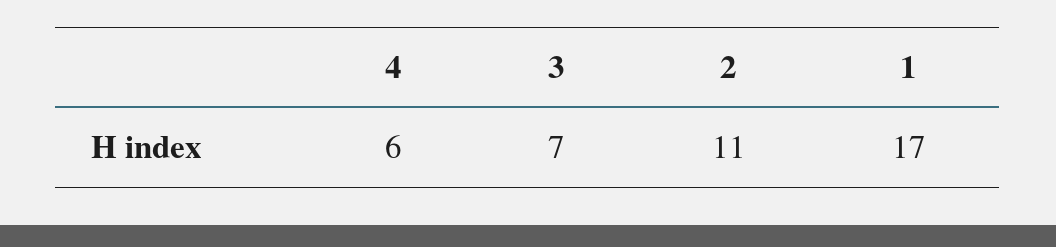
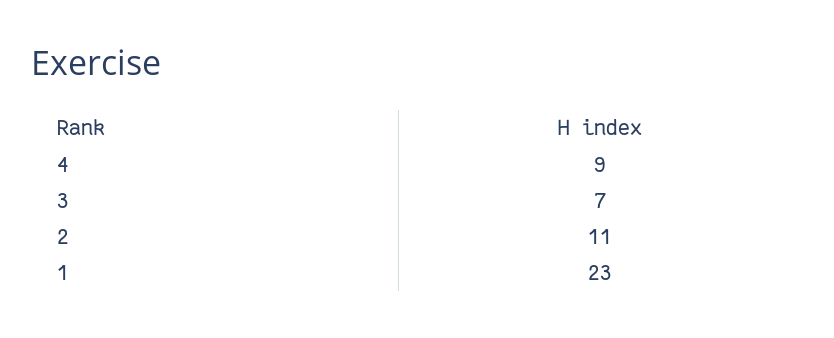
4: 6 -> 9
1: 17 -> 23

